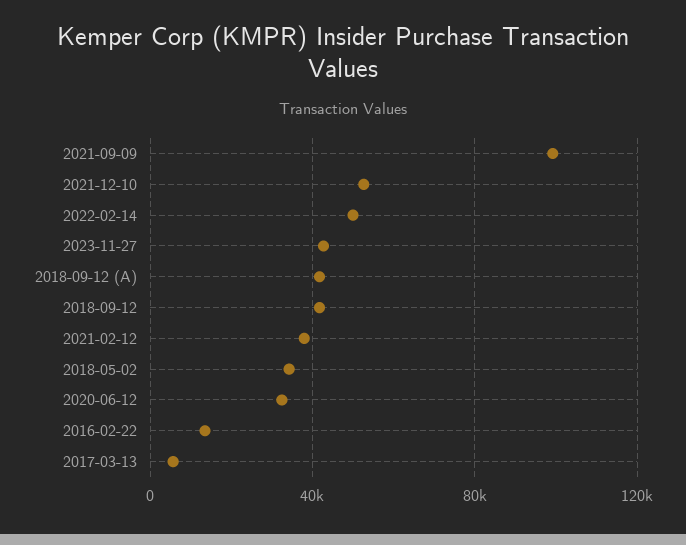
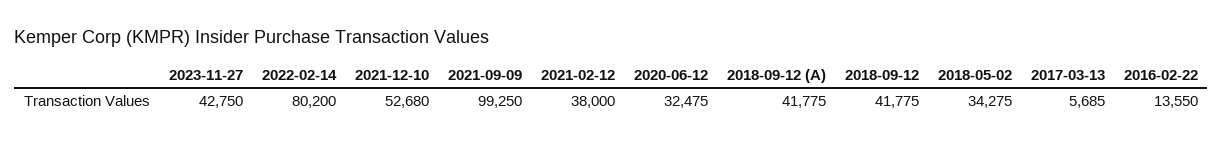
2022-02-14: 50000 -> 80200

